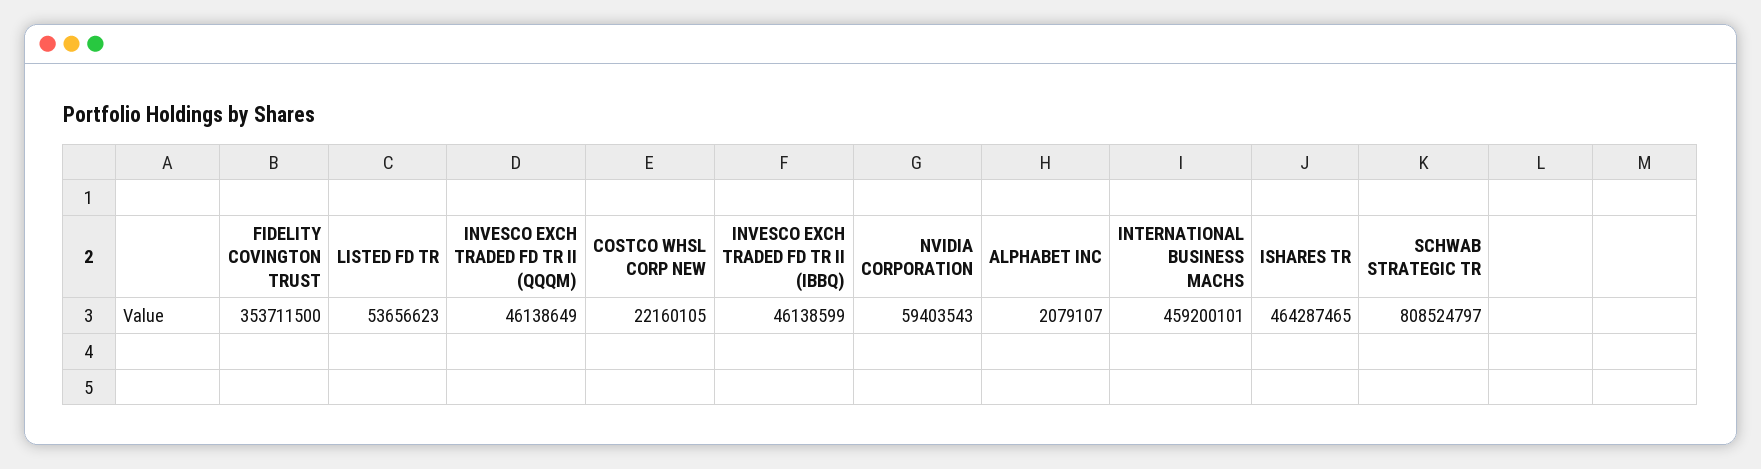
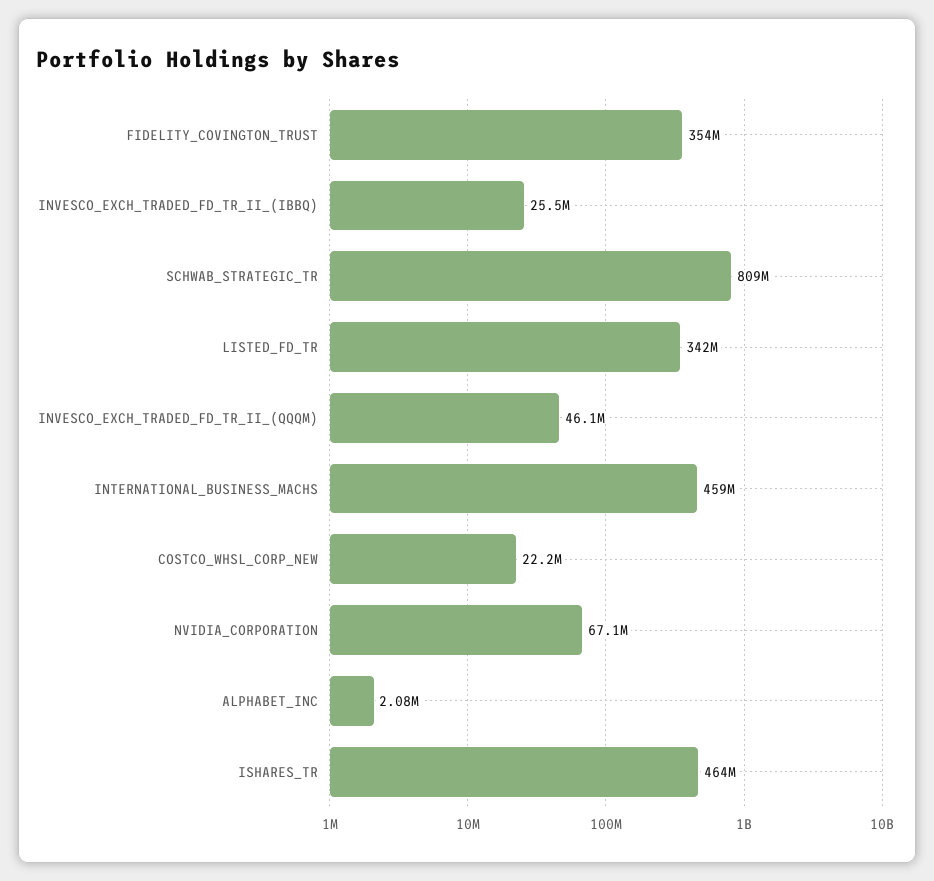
LISTED FD TR: 53656623 -> 342000000
INVESCO EXCH TRADED FD TR II (IBBQ): 46138599 -> 25500000
NVIDIA CORPORATION: 59403543 -> 67100000

